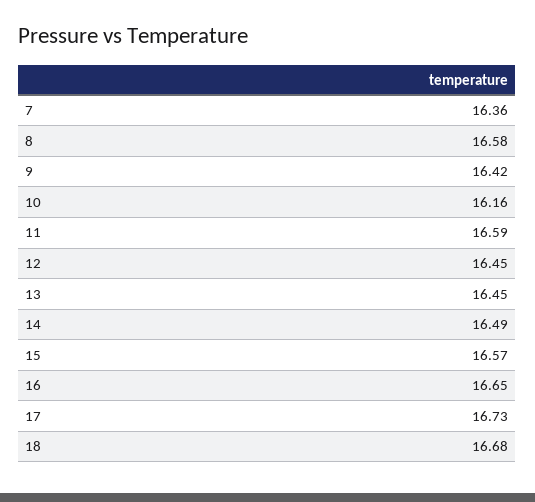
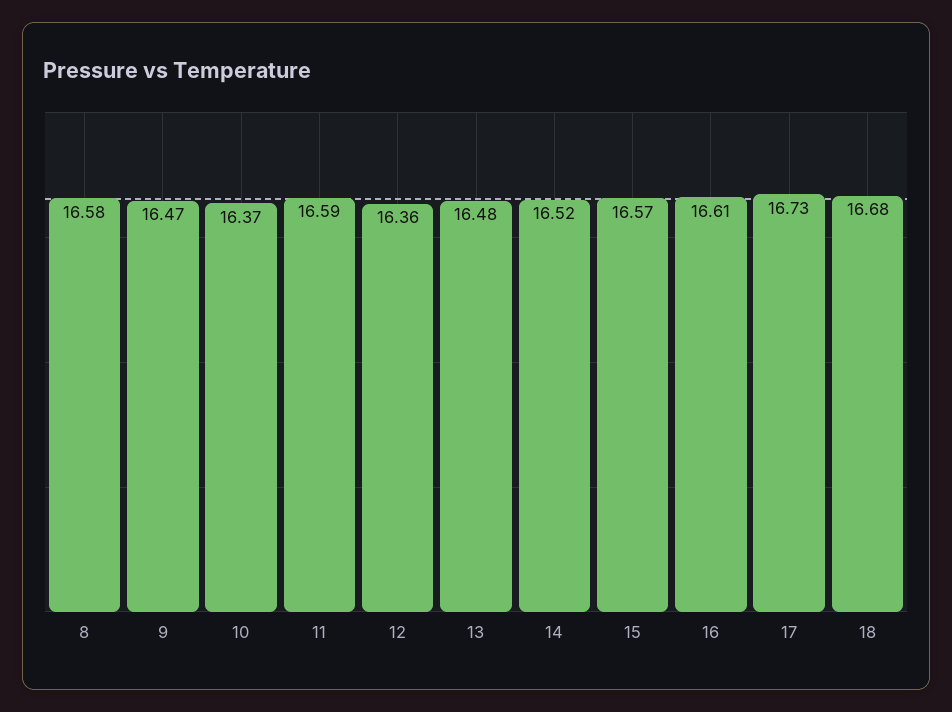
7: 16.36 -> none
9: 16.42 -> 16.47
10: 16.16 -> 16.37
12: 16.45 -> 16.36
13: 16.45 -> 16.48
14: 16.49 -> 16.52
16: 16.65 -> 16.61

